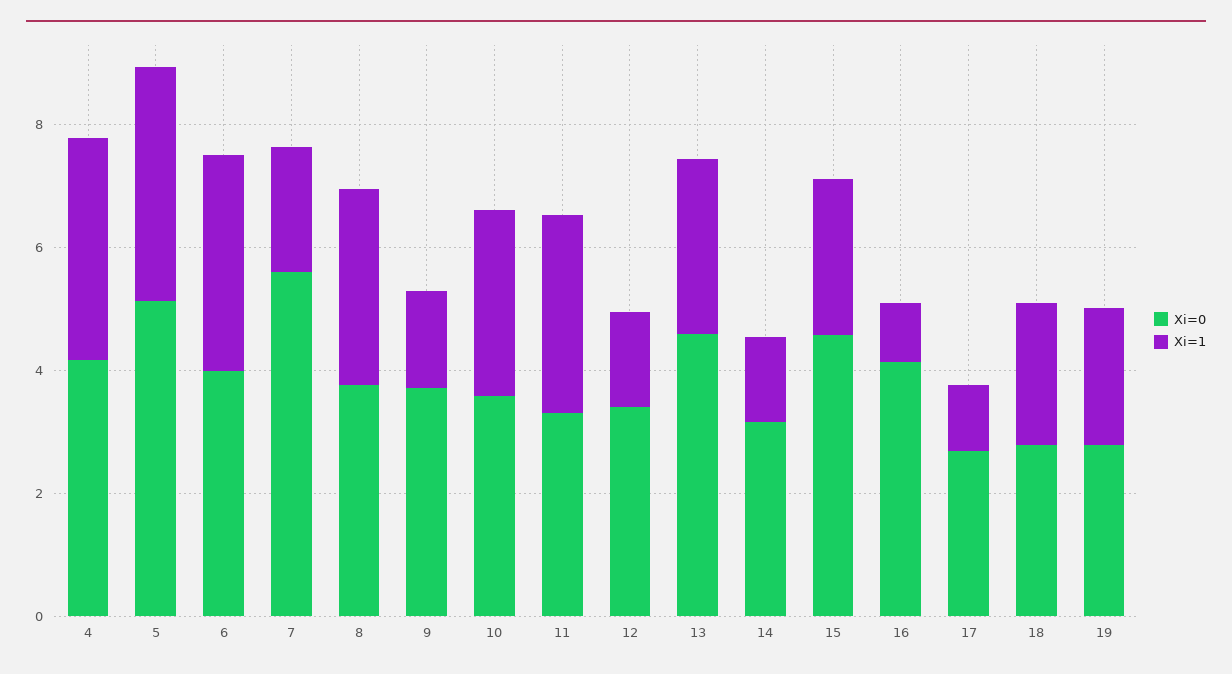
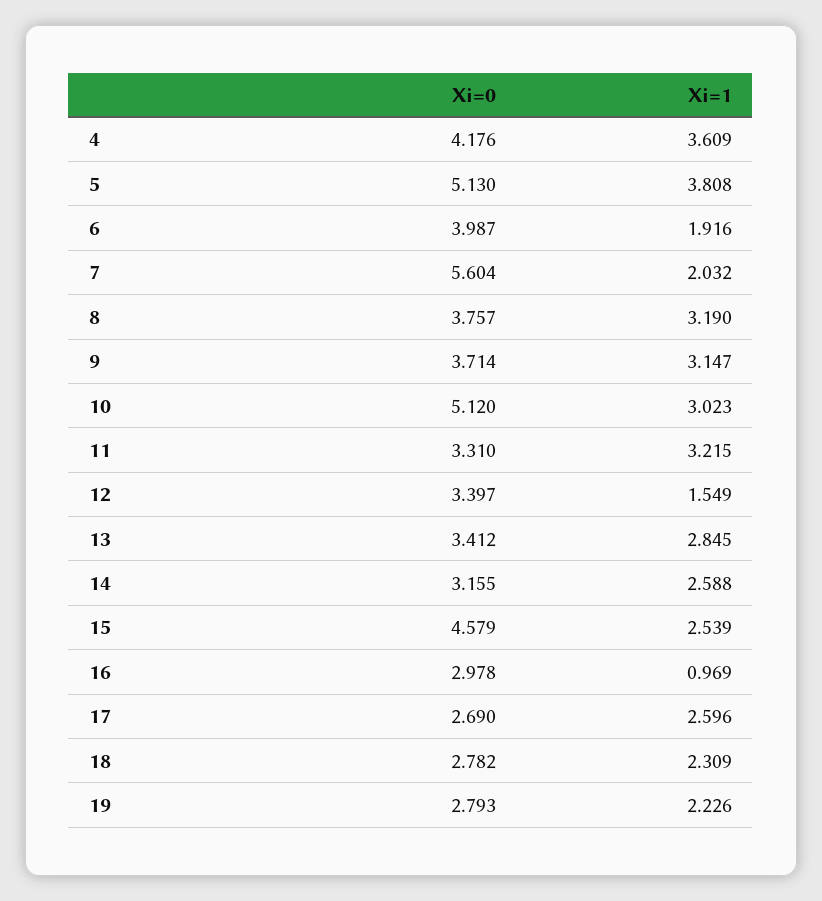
Xi=1, 6: 3.5 -> 1.916
Xi=1, 9: 1.5 -> 3.147
Xi=0, 10: 3.5 -> 5.12
Xi=0, 13: 4.5 -> 3.412
Xi=1, 14: 1.5 -> 2.588
Xi=0, 16: 4 -> 2.978
Xi=1, 17: 1 -> 2.596

